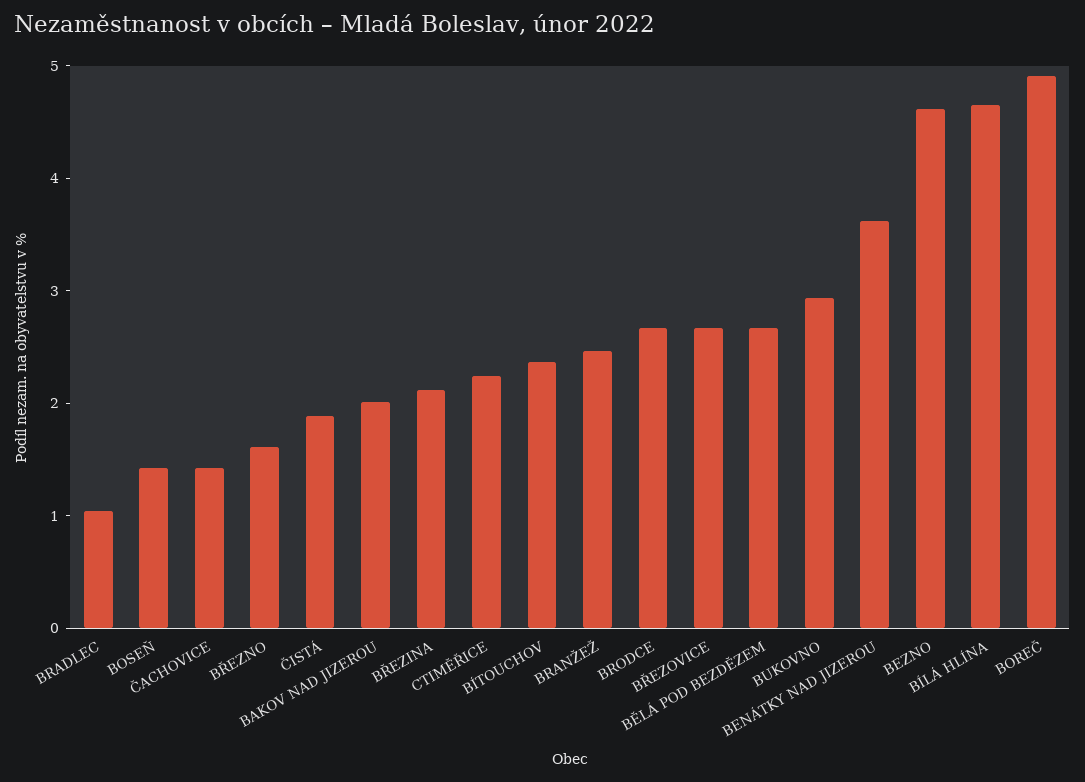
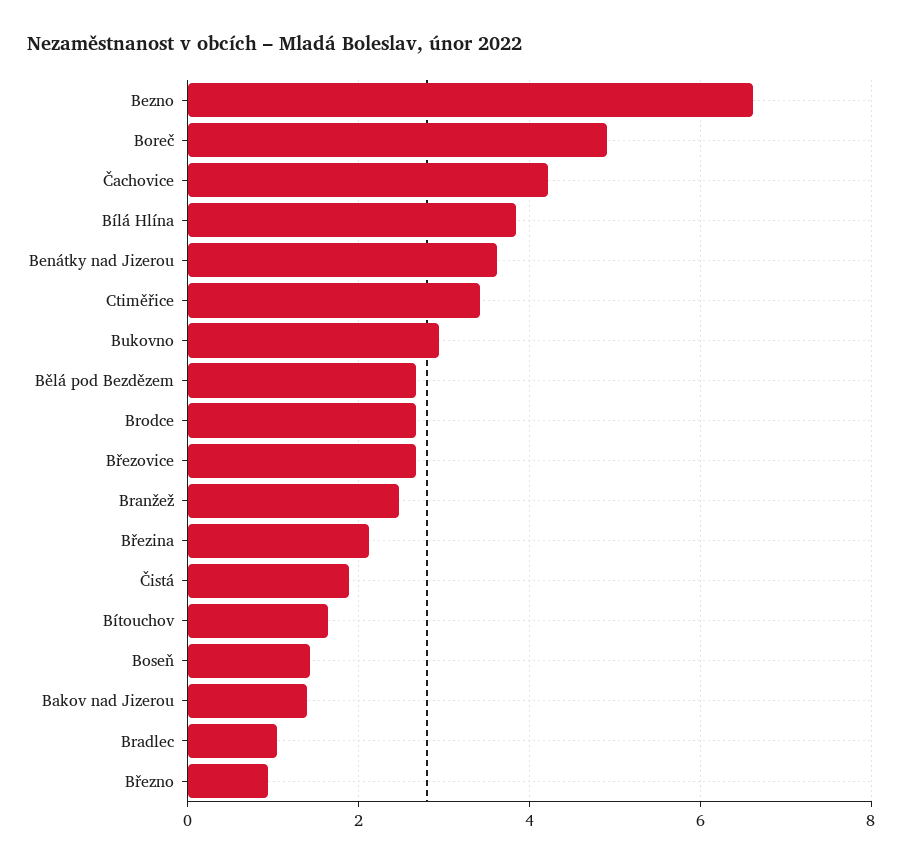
ČACHOVICE: 1.4 -> 4.2
BŘEZNO: 1.6 -> 1
BAKOV NAD JIZEROU: 2 -> 1.4
CTIMĚŘICE: 2.2 -> 3.4
BÍTOUCHOV: 2.4 -> 1.6
BEZNO: 4.6 -> 6.6
BÍLÁ HLÍNA: 4.6 -> 3.8

